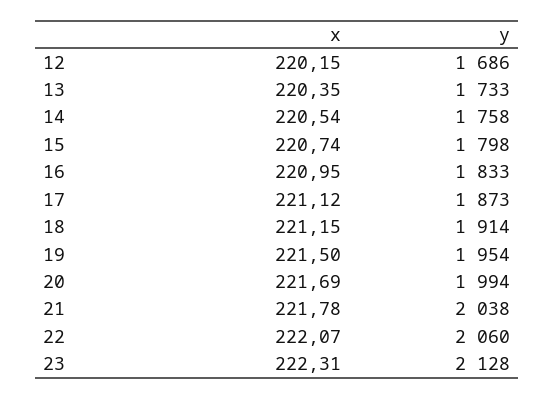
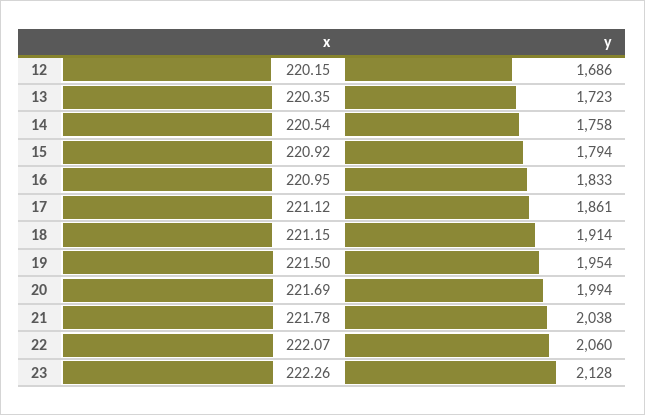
y, 13: 1733 -> 1723
x, 15: 220.74 -> 220.92
y, 15: 1798 -> 1794
y, 17: 1873 -> 1861
x, 23: 222.31 -> 222.26

